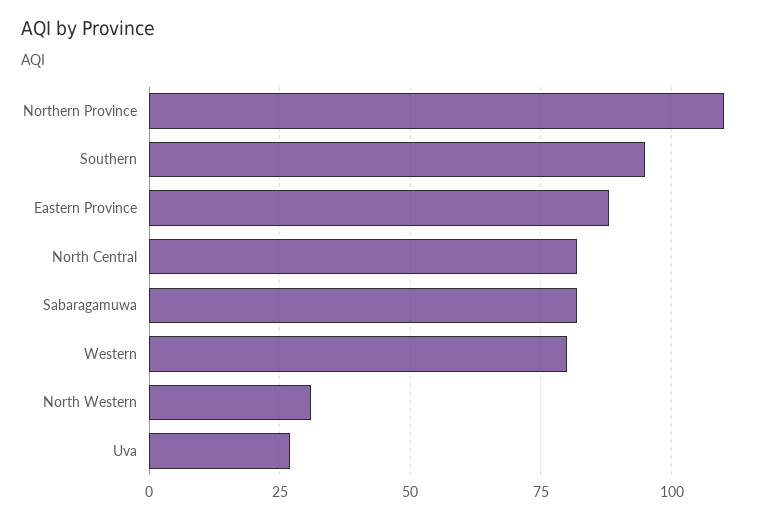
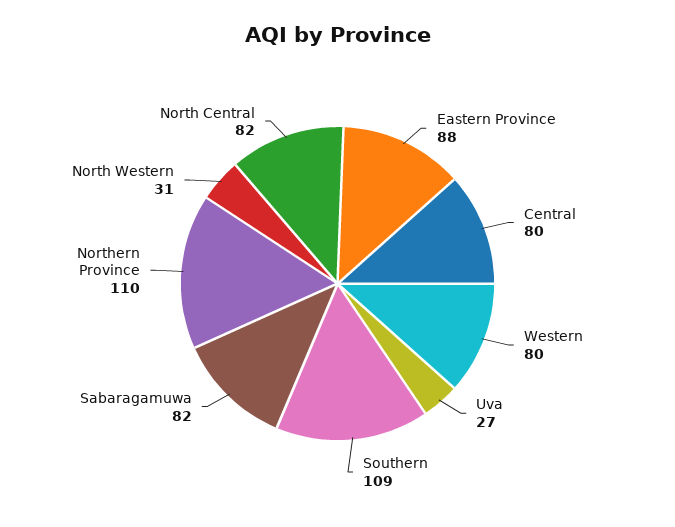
Southern: 95 -> 109
Central: none -> 80

